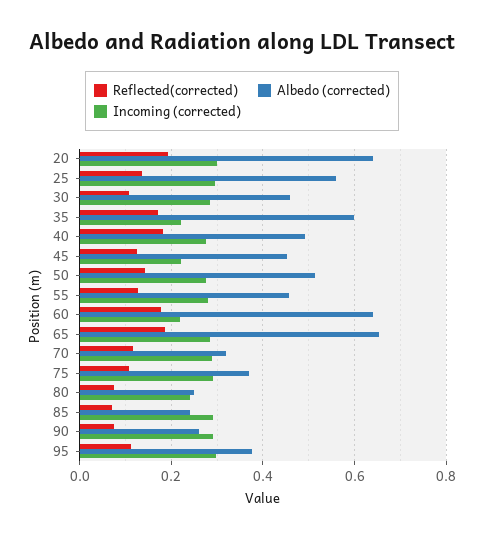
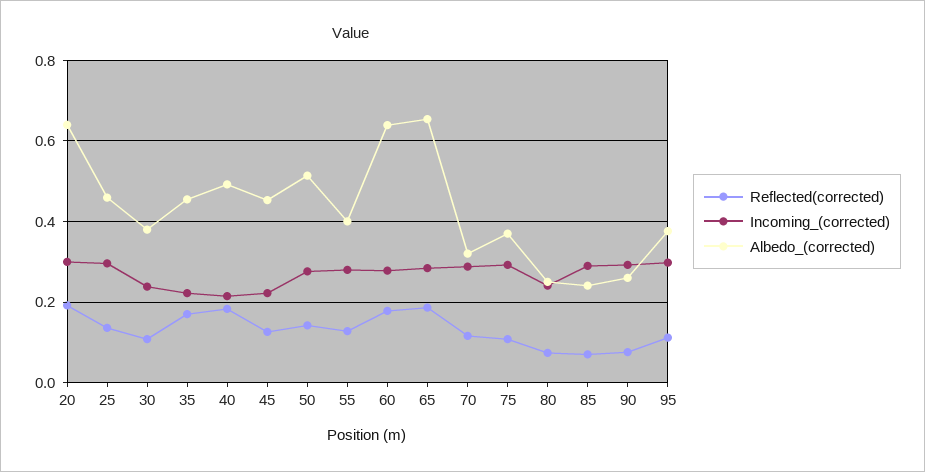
Albedo (corrected), 25: 0.56 -> 0.46
Albedo (corrected), 30: 0.46 -> 0.38
Incoming (corrected), 30: 0.28 -> 0.24
Albedo (corrected), 35: 0.6 -> 0.46
Incoming (corrected), 40: 0.28 -> 0.22
Albedo (corrected), 55: 0.46 -> 0.4
Incoming (corrected), 60: 0.22 -> 0.28

